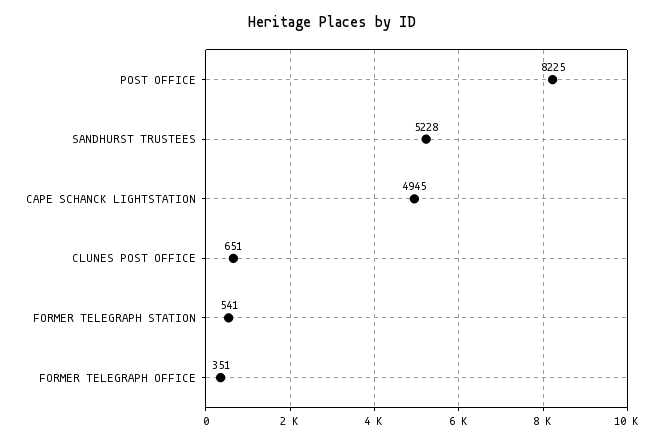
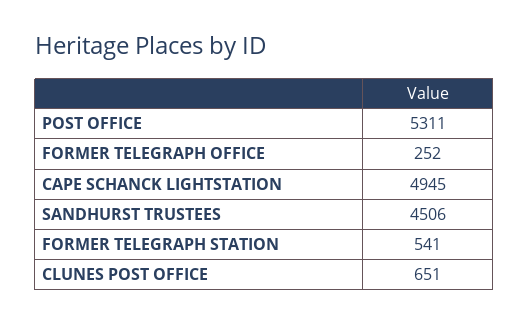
POST OFFICE: 8225 -> 5311
SANDHURST TRUSTEES: 5228 -> 4506
FORMER TELEGRAPH OFFICE: 351 -> 252

